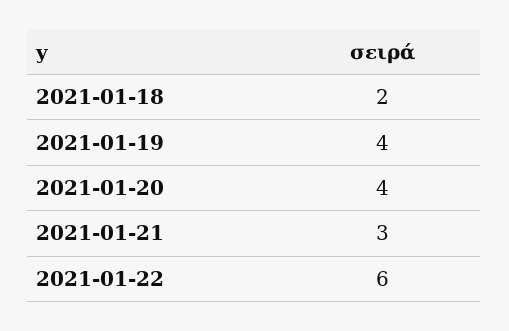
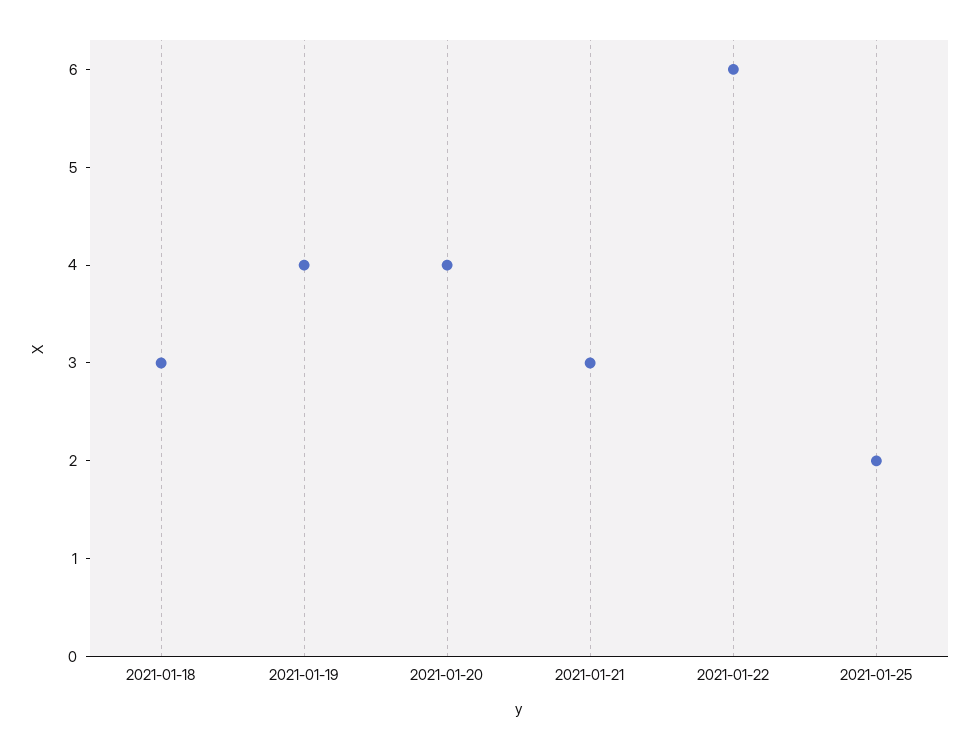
2021-01-18: 2 -> 3
2021-01-25: none -> 2

